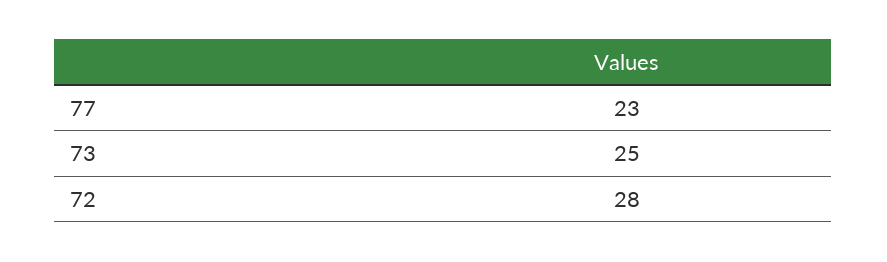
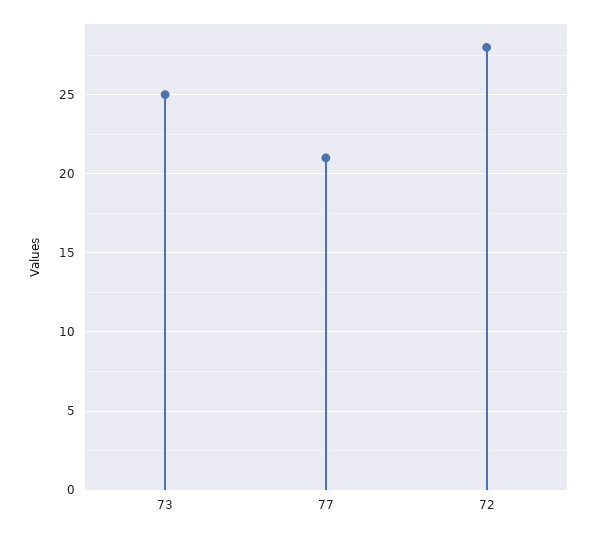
77: 23 -> 21

